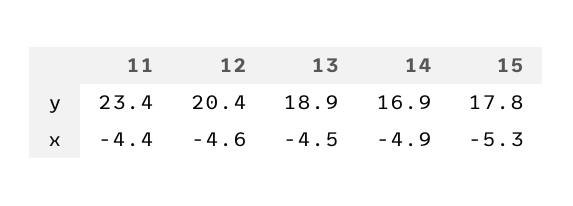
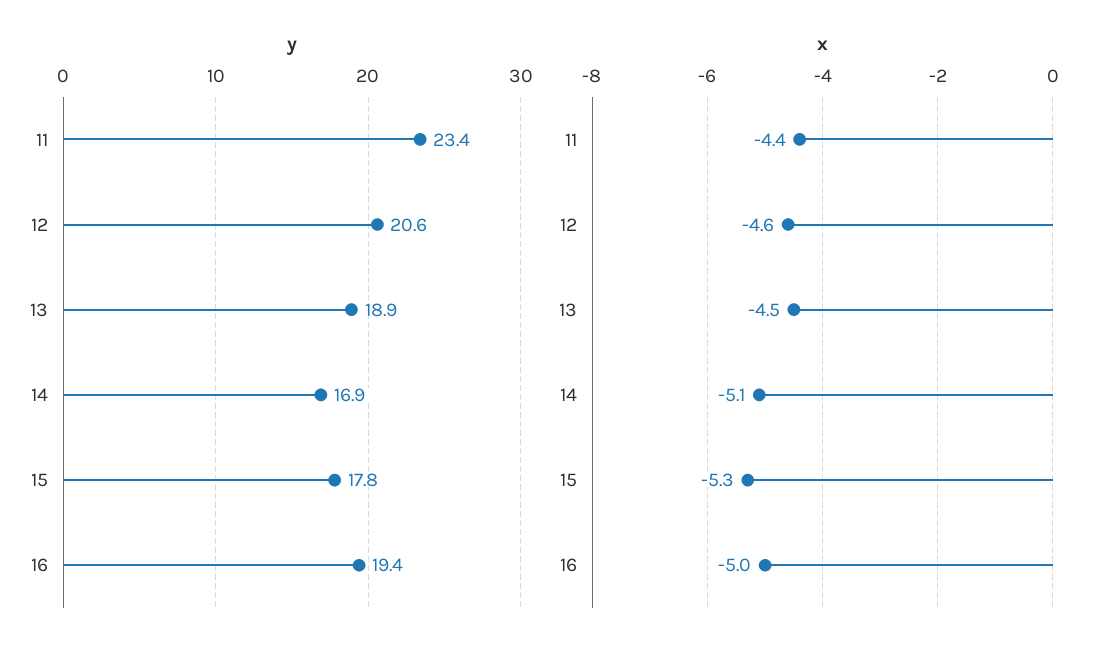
y, 12: 20.4 -> 20.6
x, 14: -4.9 -> -5.1
y, 16: none -> 19.4
x, 16: none -> -5

